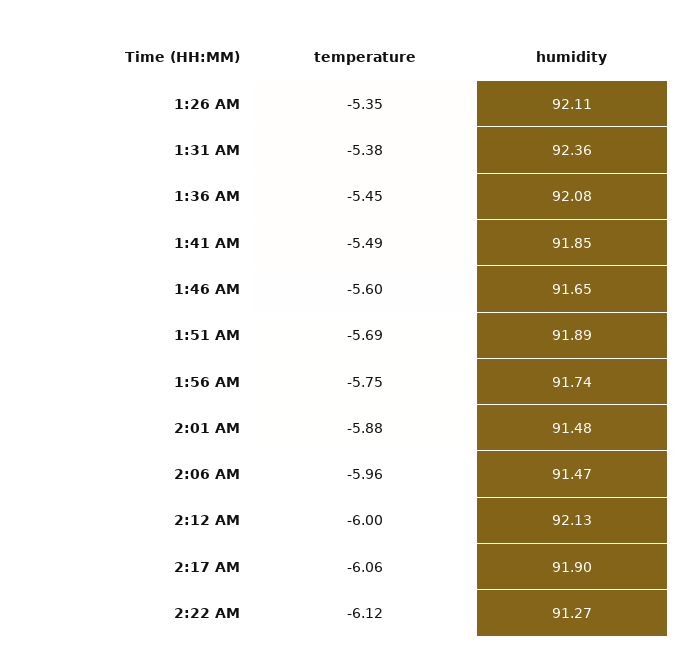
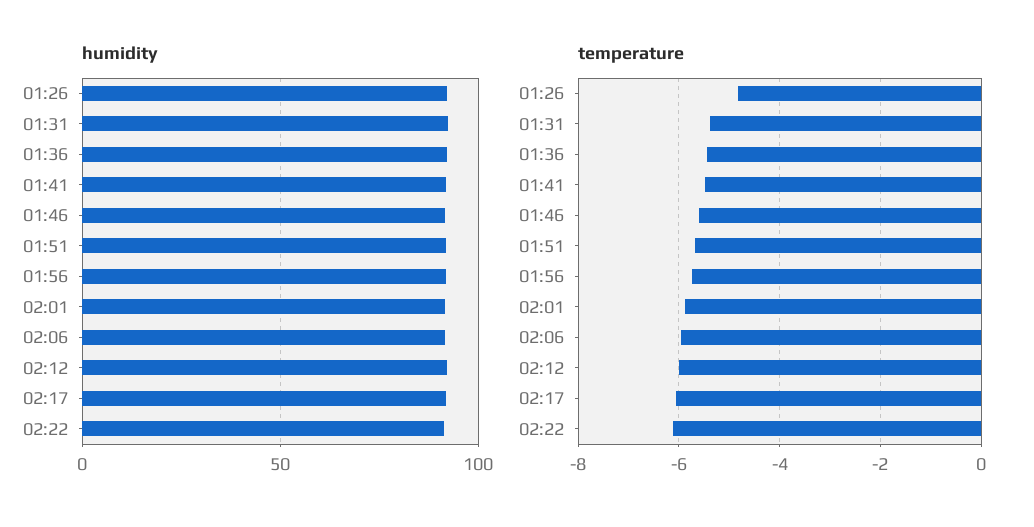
temperature, 1:26 AM: -5.35 -> -4.8

